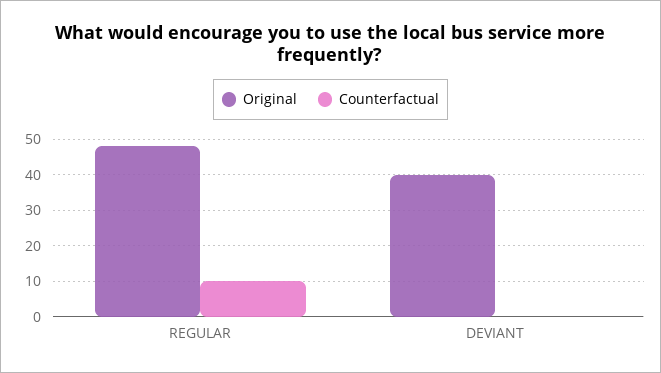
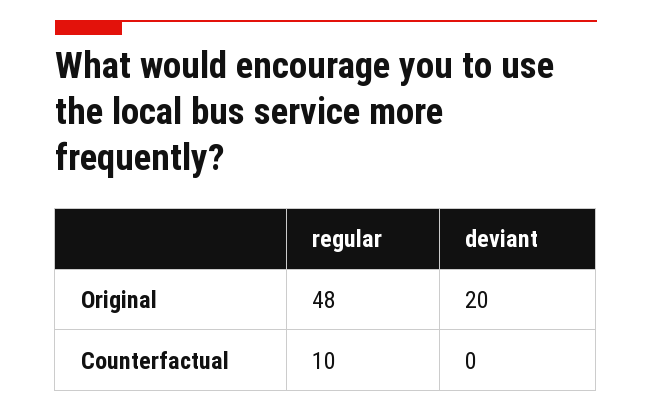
Original, DEVIANT: 40 -> 20

